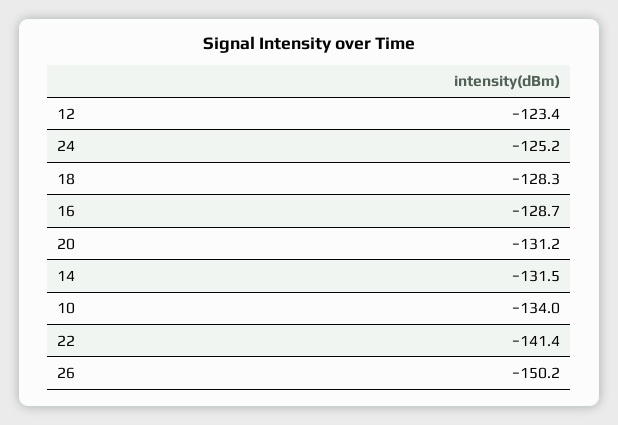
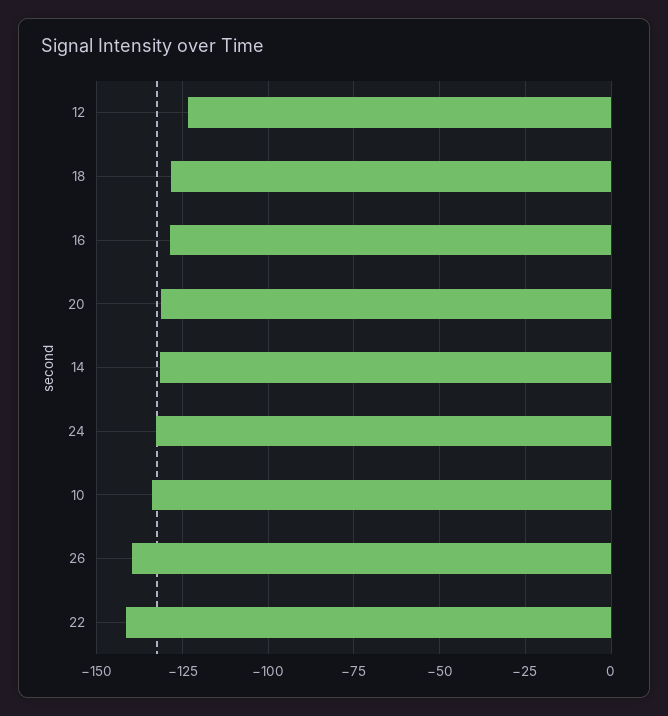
24: -125.2 -> -132.5
26: -150.2 -> -140

